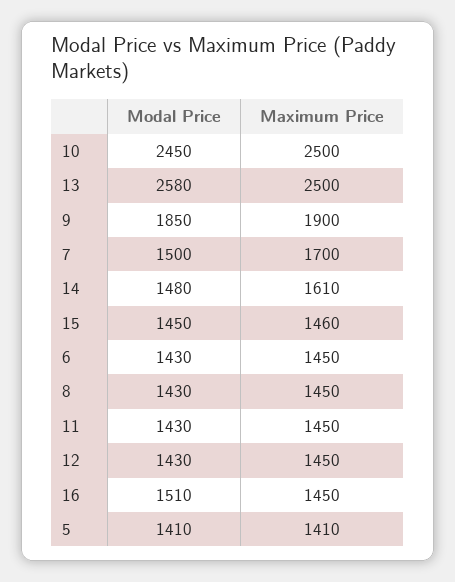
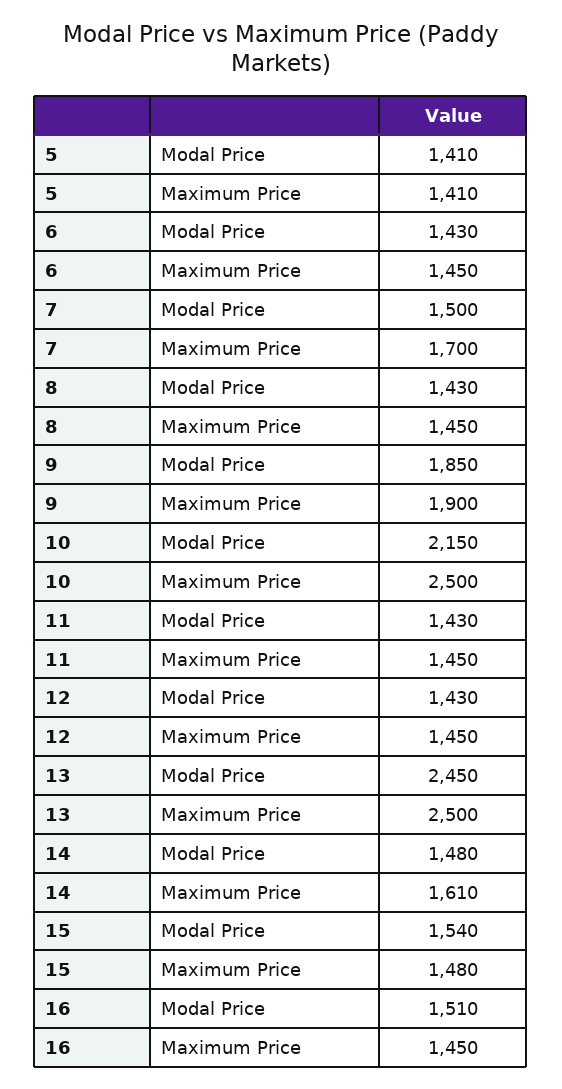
Modal Price, 10: 2450 -> 2150
Modal Price, 13: 2580 -> 2450
Modal Price, 15: 1450 -> 1540
Maximum Price, 15: 1460 -> 1480

